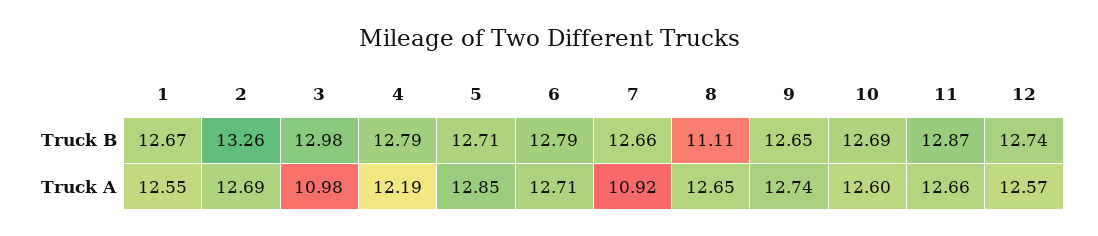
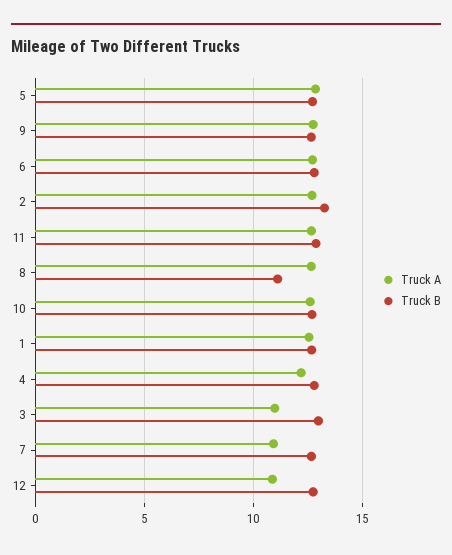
Truck A, 12: 12.57 -> 11

